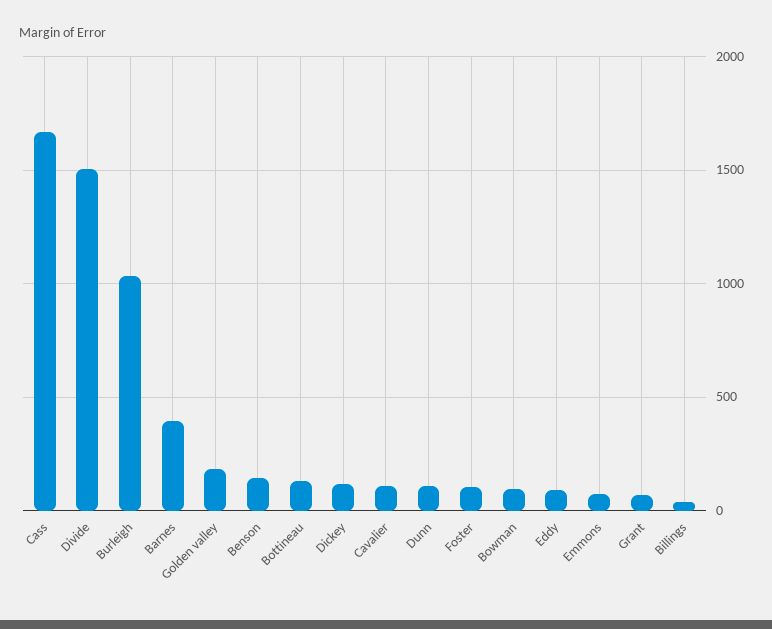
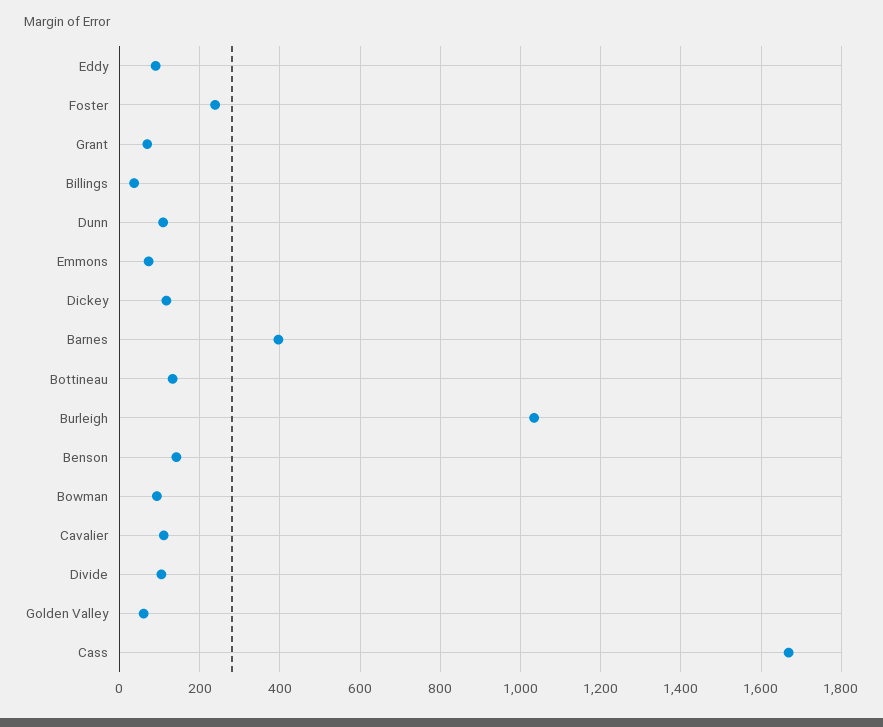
Divide: 1500 -> 100
Golden valley: 200 -> 60
Foster: 100 -> 240

